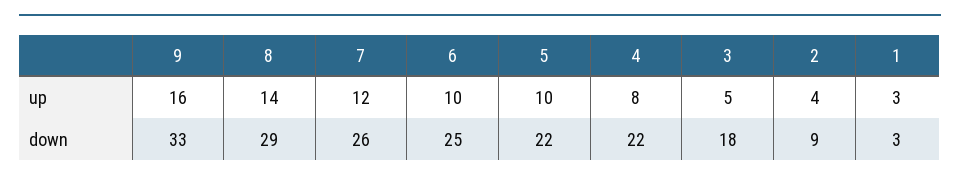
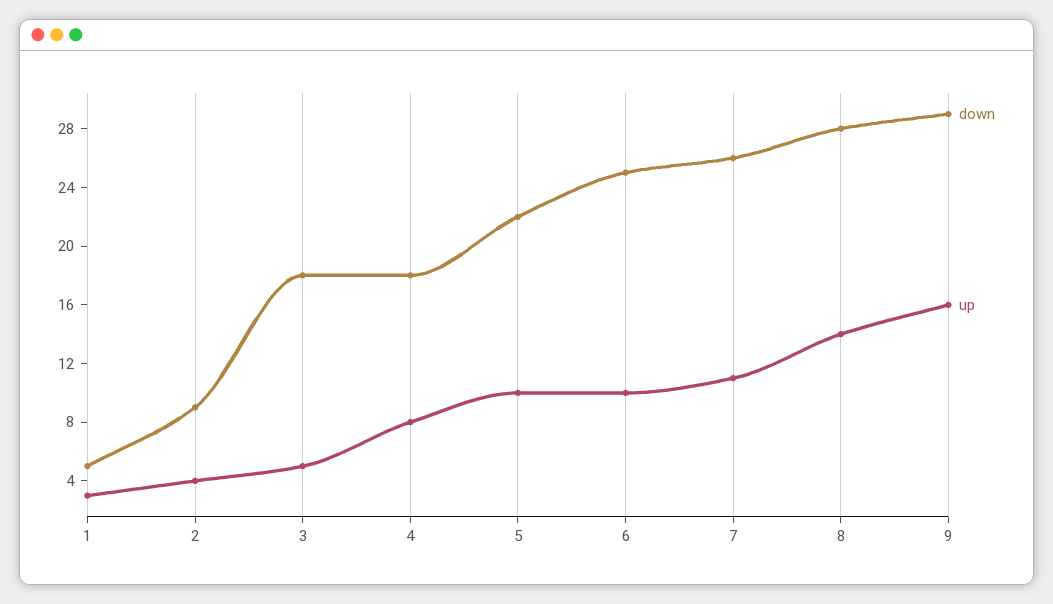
up, 7: 12 -> 11
down, 9: 33 -> 29
down, 8: 29 -> 28
down, 4: 22 -> 18
down, 1: 3 -> 5

